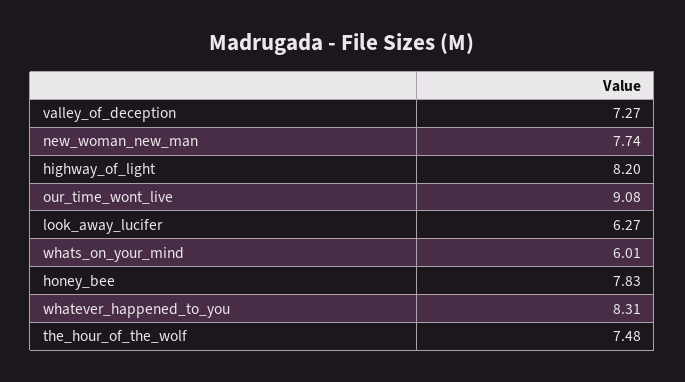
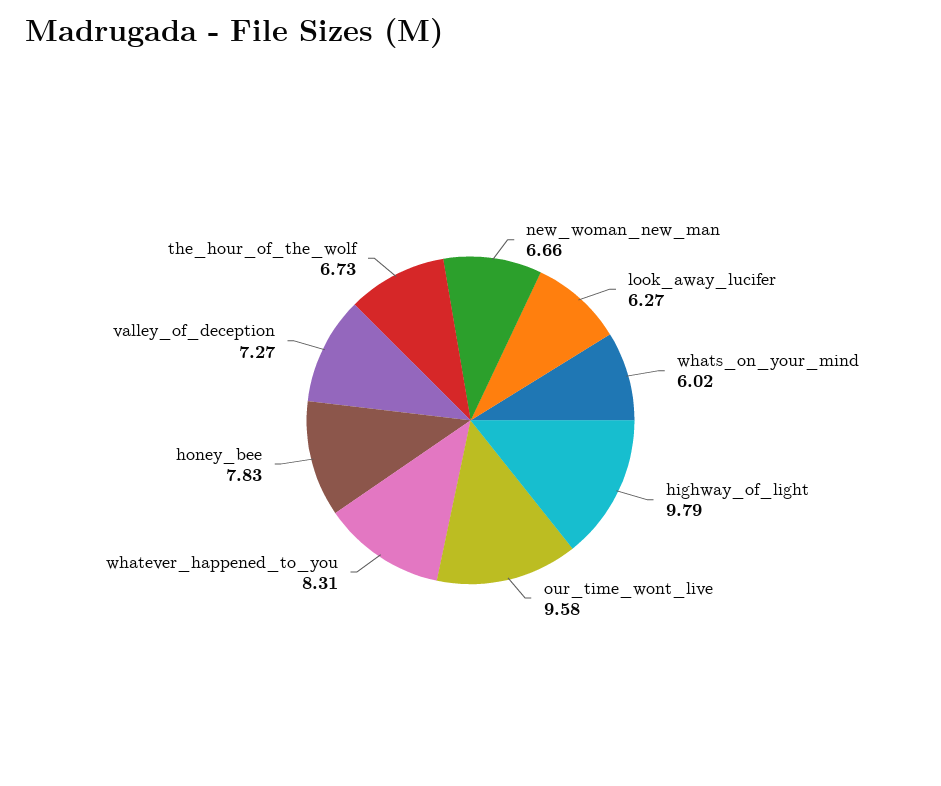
new_woman_new_man: 7.74 -> 6.66
highway_of_light: 8.2 -> 9.79
our_time_wont_live: 9.08 -> 9.58
whats_on_your_mind: 6.01 -> 6.02
the_hour_of_the_wolf: 7.48 -> 6.73

